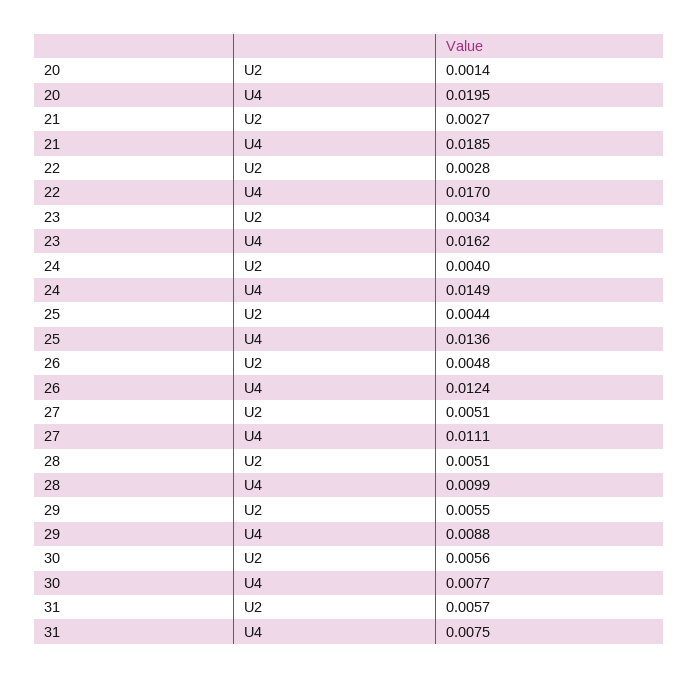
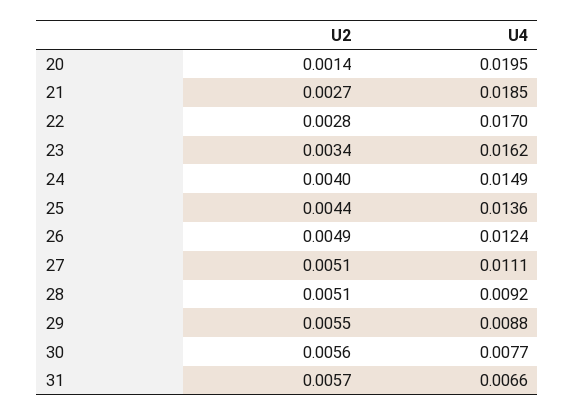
26, U2: 0.0048 -> 0.0049
28, U4: 0.0099 -> 0.0092
31, U4: 0.0075 -> 0.0066

